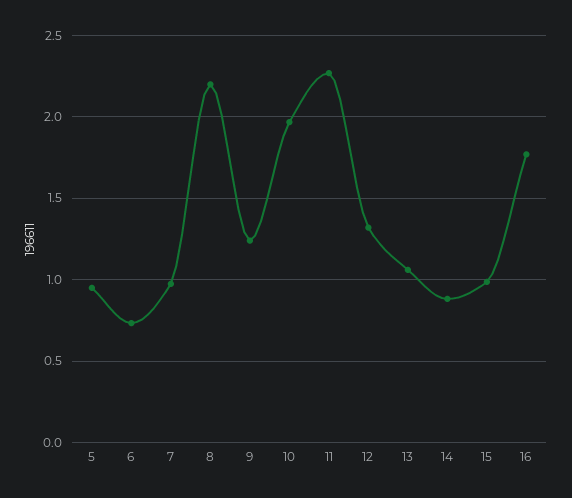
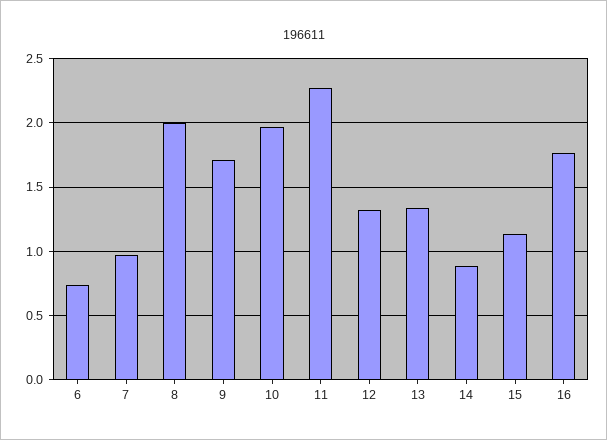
5: 0.95 -> none
8: 2.2 -> 2
9: 1.25 -> 1.7
13: 1.05 -> 1.35
15: 1 -> 1.15

